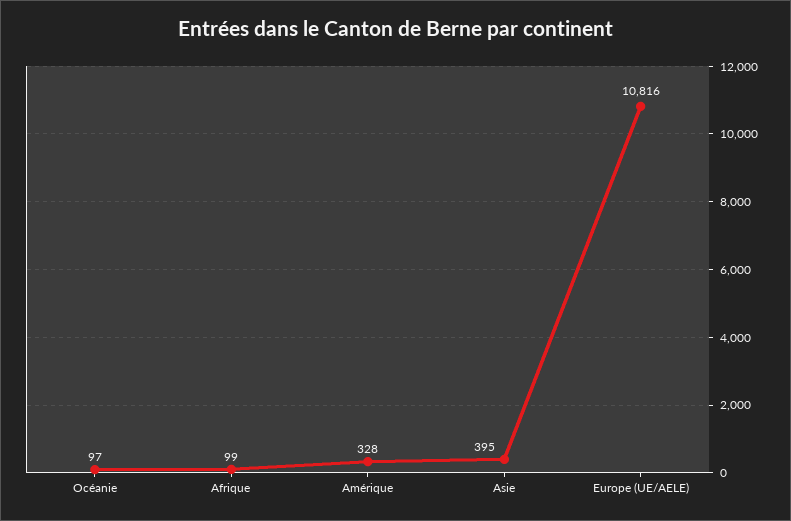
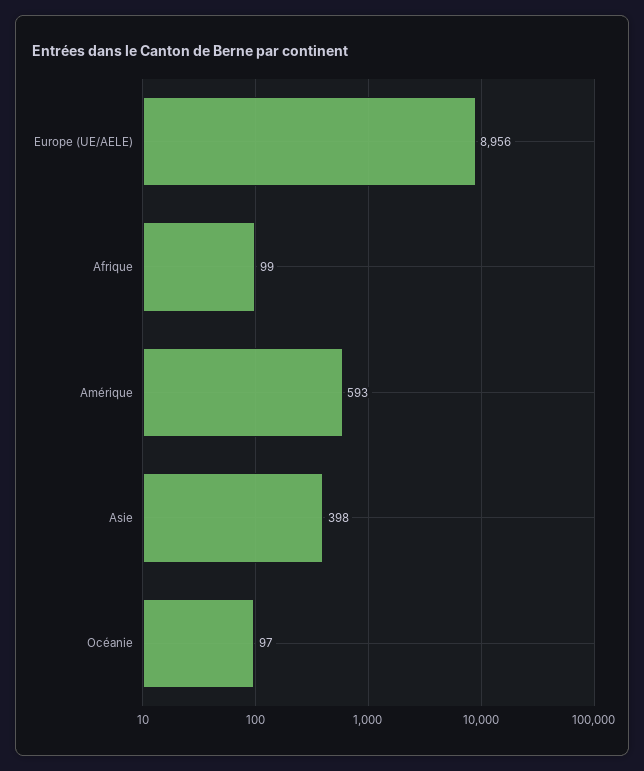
Amérique: 328 -> 593
Asie: 395 -> 398
Europe (UE/AELE): 10816 -> 8956

